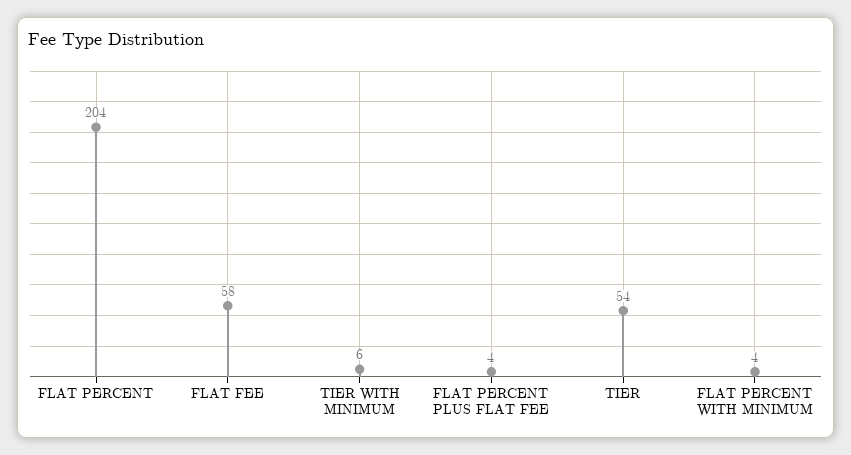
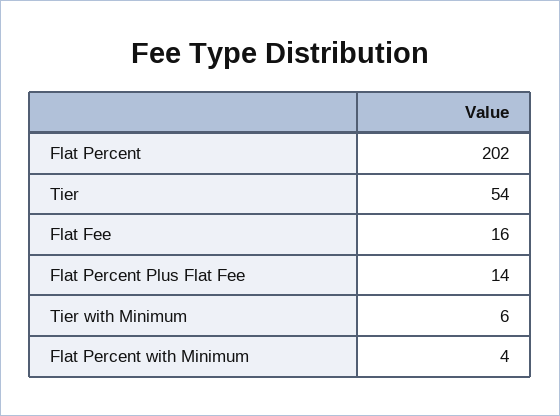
FLAT PERCENT: 204 -> 202
FLAT FEE: 58 -> 16
FLAT PERCENT PLUS FLAT FEE: 4 -> 14

